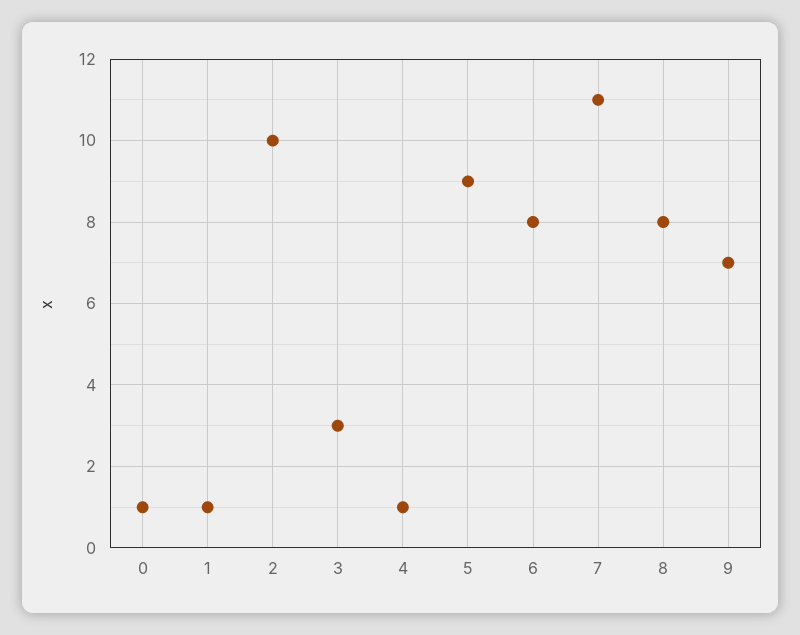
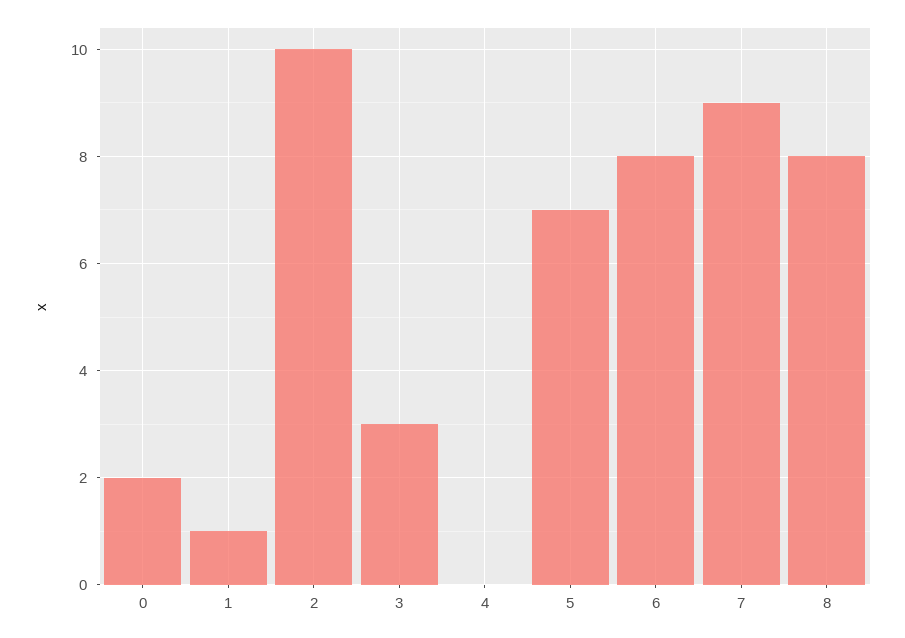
0: 1 -> 2
4: 1 -> 0
5: 9 -> 7
7: 11 -> 9
9: 7 -> none

